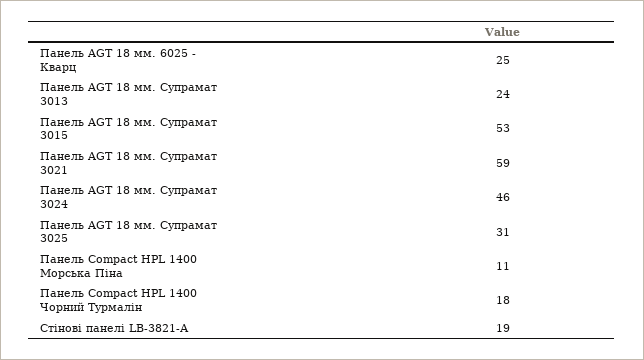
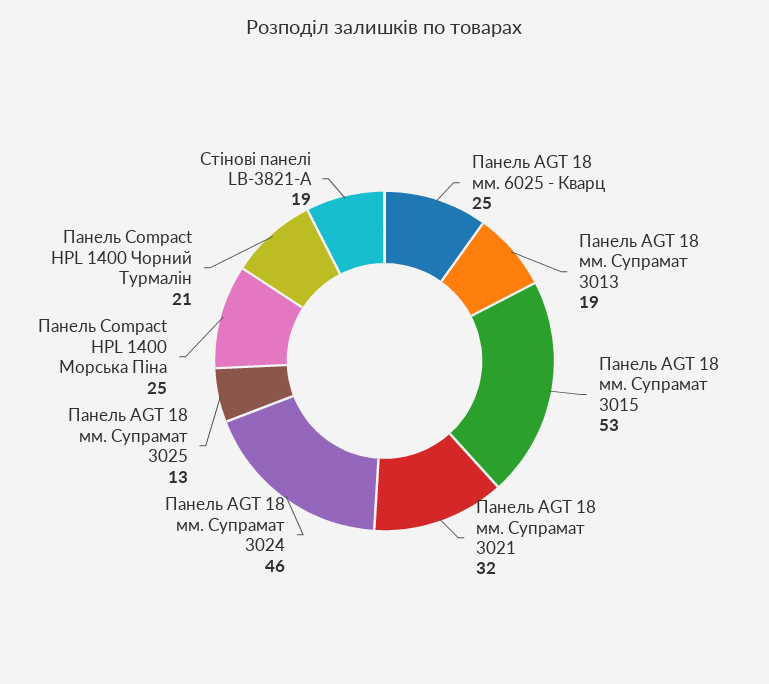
Панель AGT 18 мм. Супрамат 3013: 24 -> 19
Панель AGT 18 мм. Супрамат 3021: 59 -> 32
Панель AGT 18 мм. Супрамат 3025: 31 -> 13
Панель Сompact HPL 1400 Морська Піна: 11 -> 25
Панель Сompact HPL 1400 Чорний Турмалін: 18 -> 21

